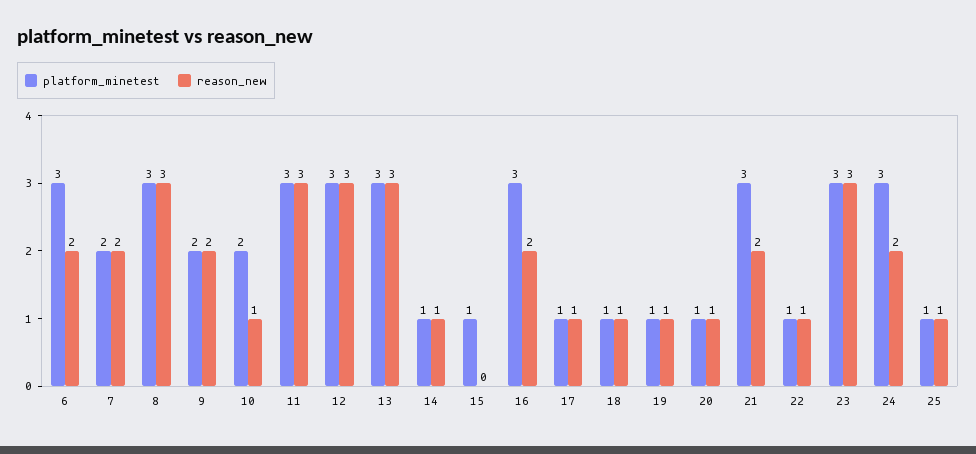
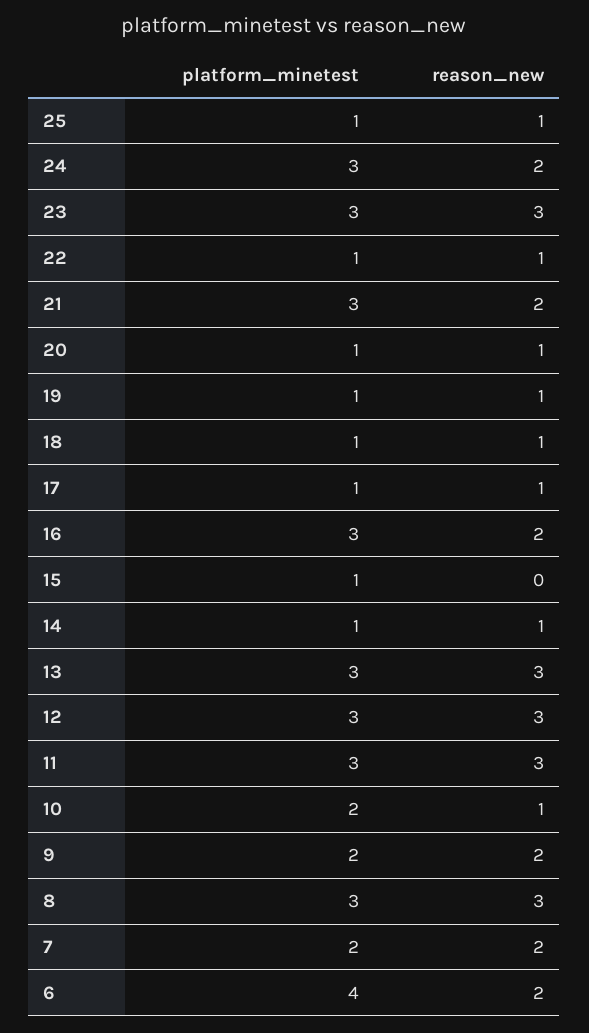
platform_minetest, 6: 3 -> 4

